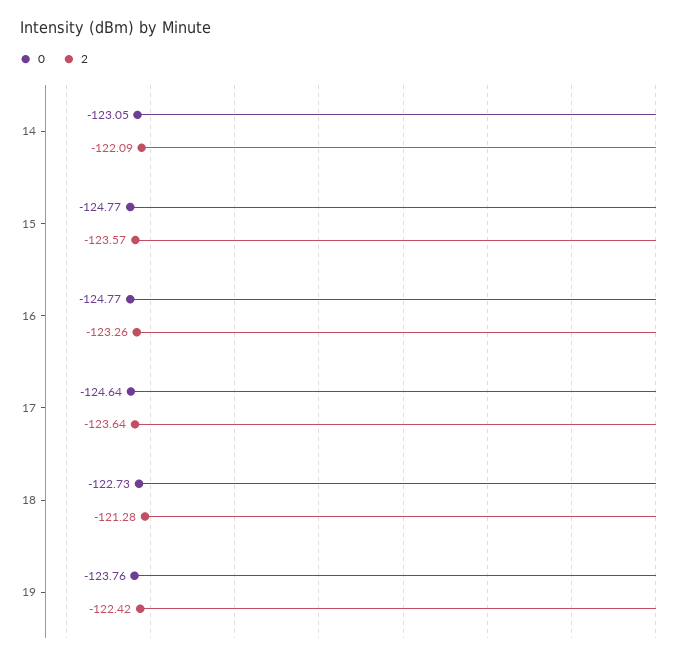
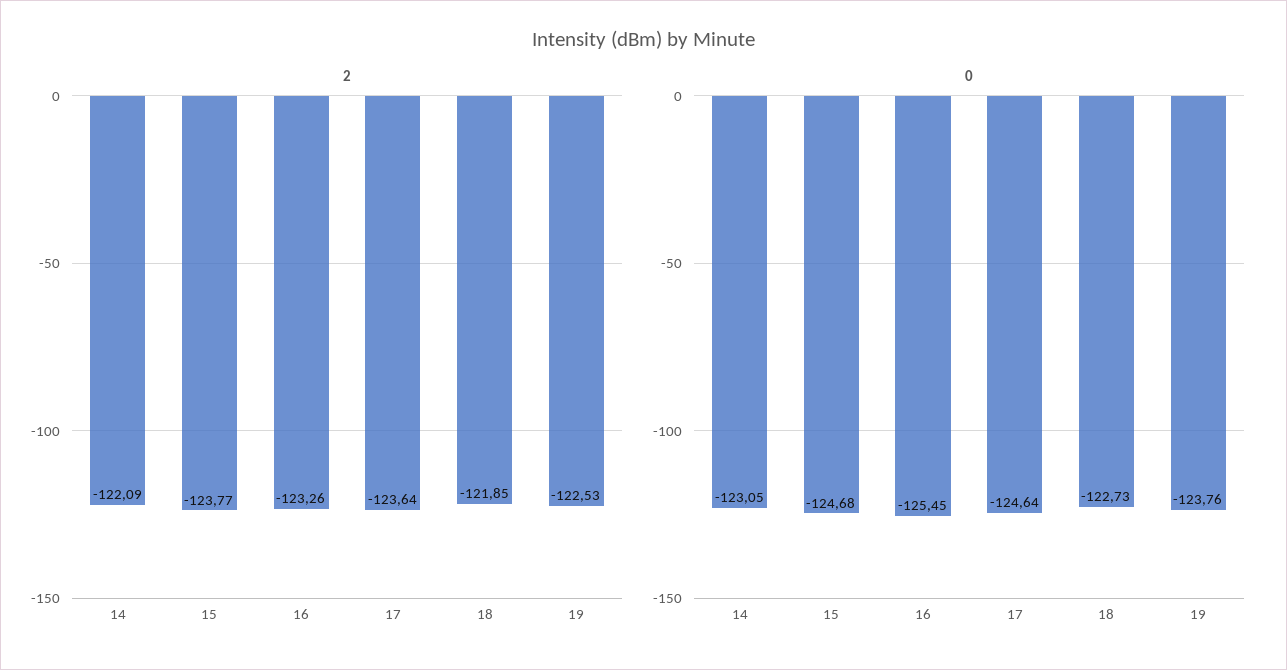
0, 15: -124.77 -> -124.68
2, 15: -123.57 -> -123.77
0, 16: -124.77 -> -125.45
2, 18: -121.28 -> -121.85
2, 19: -122.42 -> -122.53

